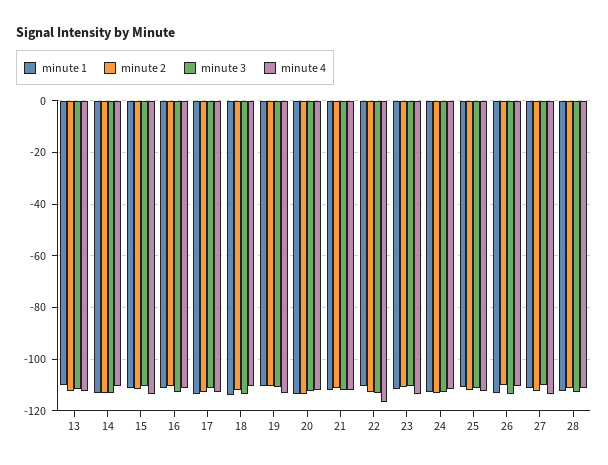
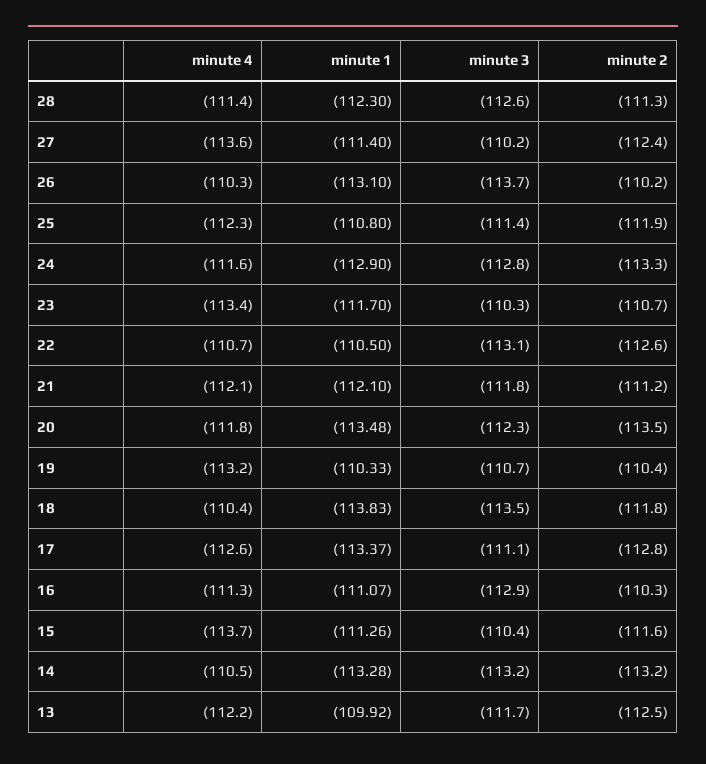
minute 4, 22: -117.5 -> -110.7

